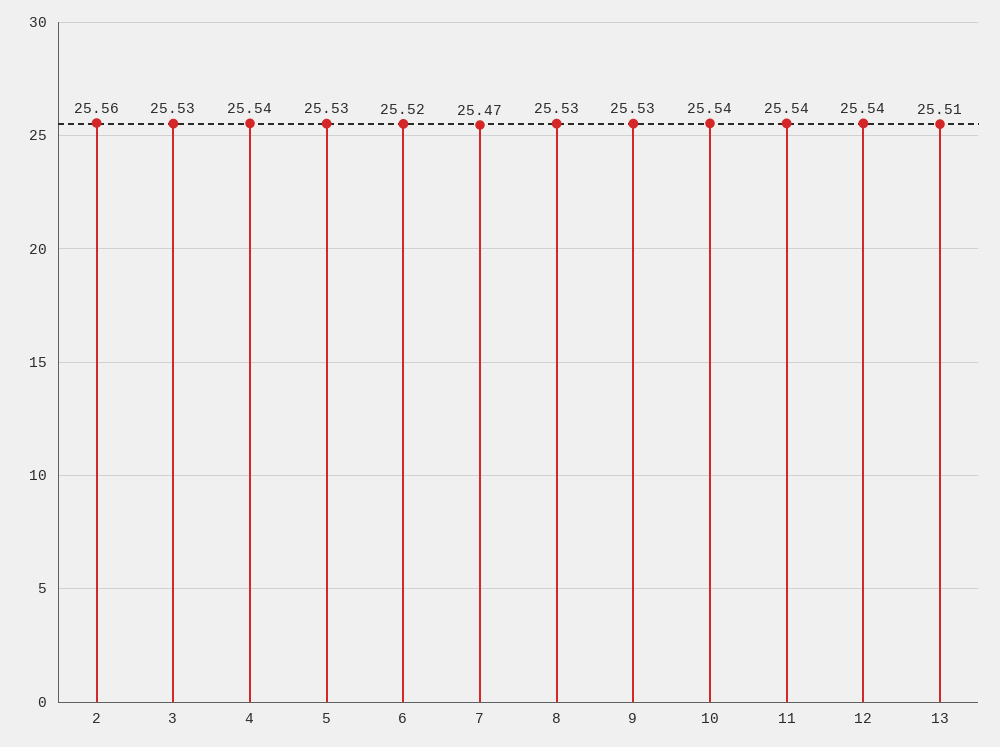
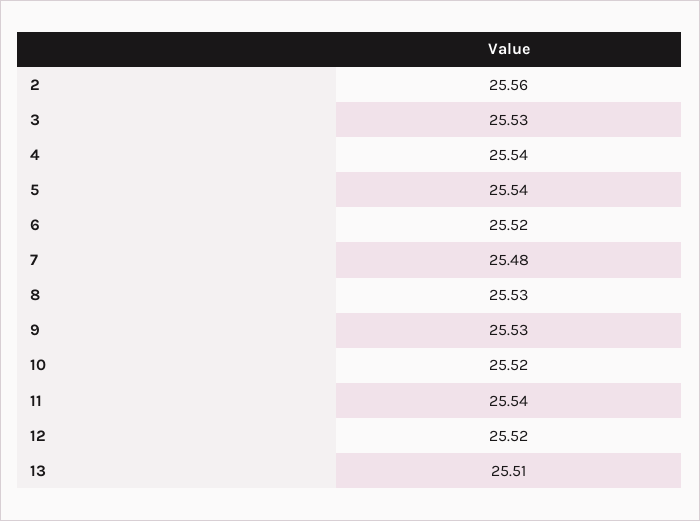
5: 25.53 -> 25.54
7: 25.47 -> 25.48
10: 25.54 -> 25.52
12: 25.54 -> 25.52

